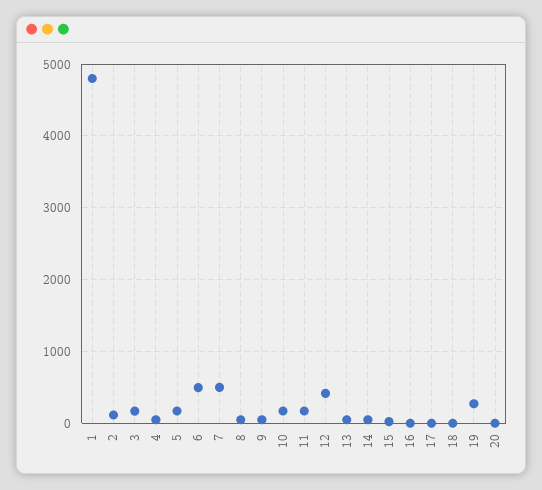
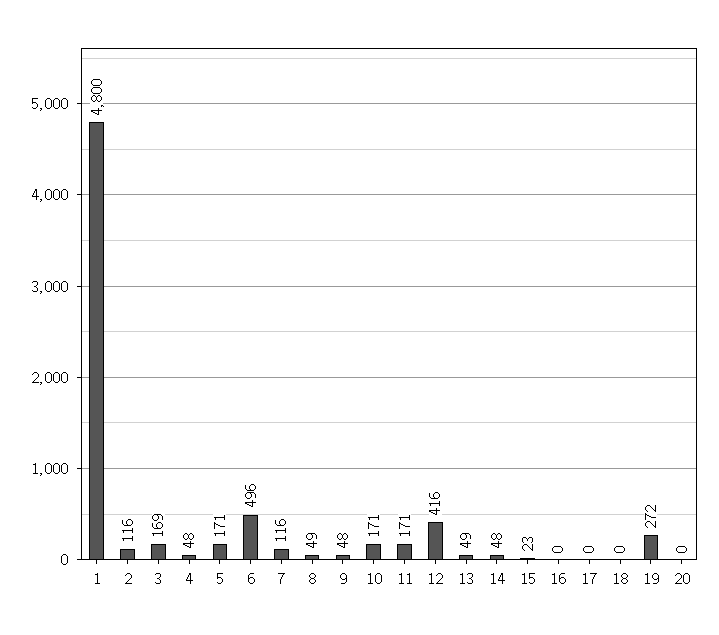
7: 500 -> 116

